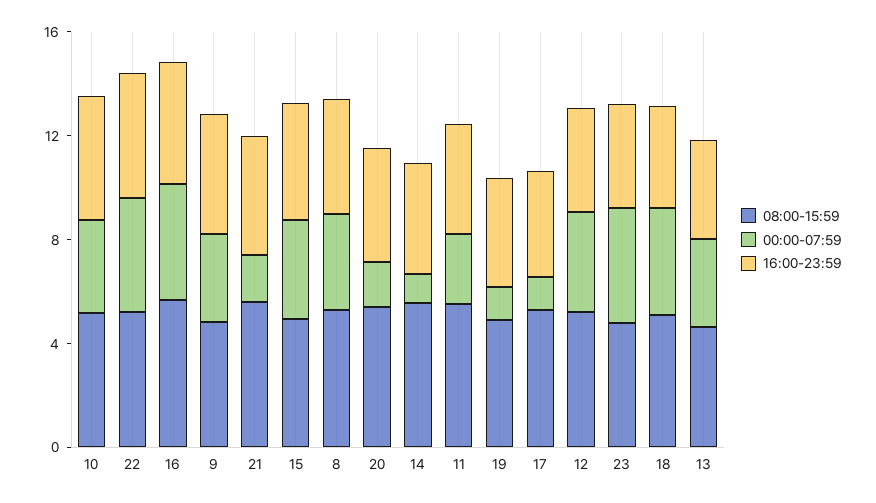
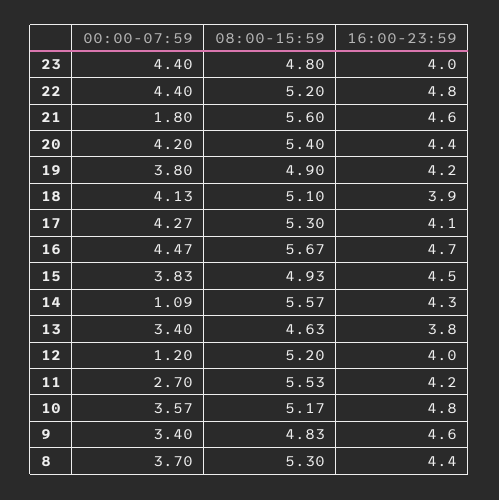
00:00-07:59, 20: 2 -> 4.2
00:00-07:59, 19: 1 -> 3.8
00:00-07:59, 17: 1 -> 4.27
00:00-07:59, 12: 4 -> 1.2

